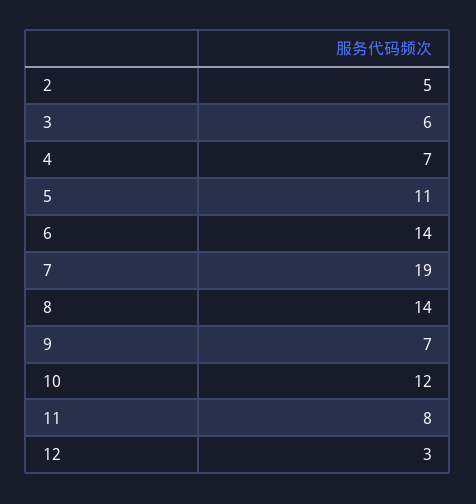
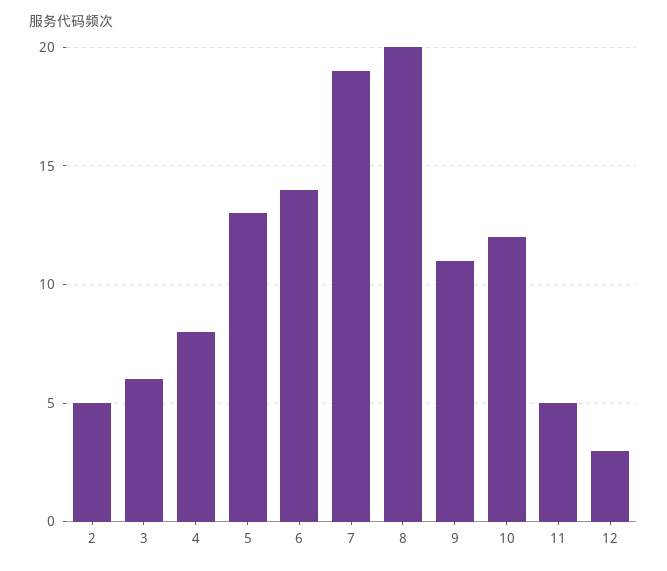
4: 7 -> 8
5: 11 -> 13
8: 14 -> 20
9: 7 -> 11
11: 8 -> 5

